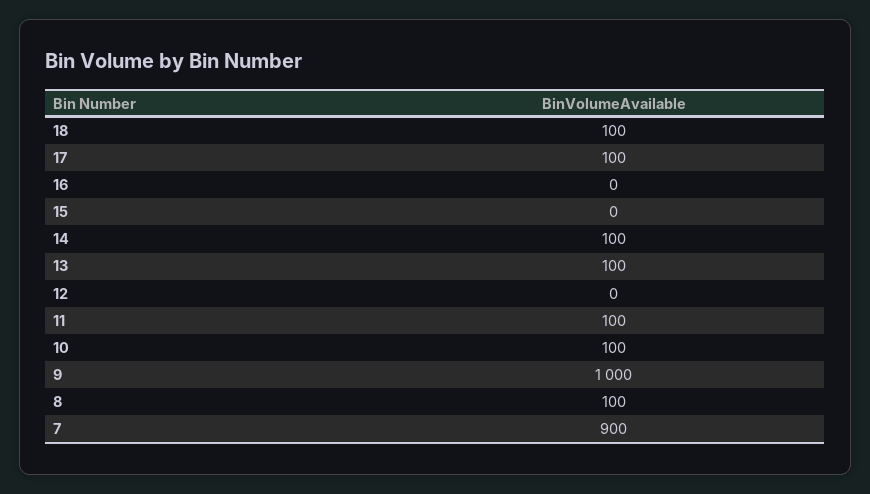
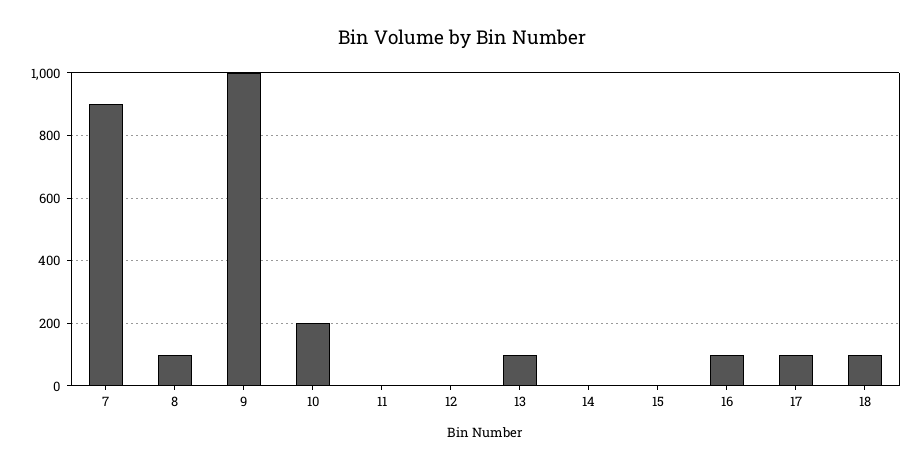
16: 0 -> 100
14: 100 -> 0
11: 100 -> 0
10: 100 -> 200

